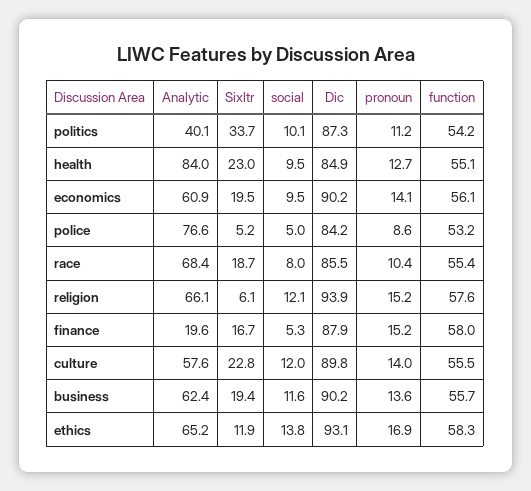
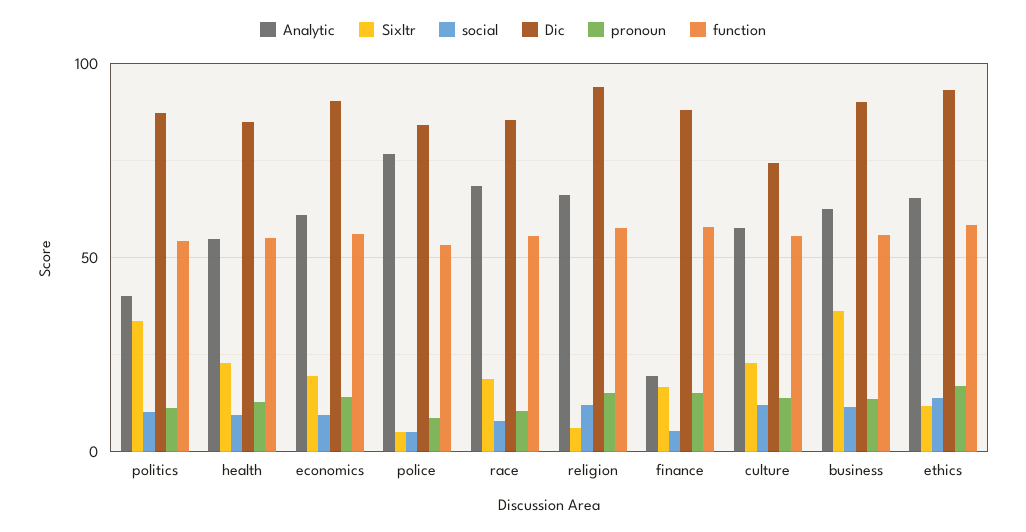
Analytic, health: 84 -> 55
Dic, culture: 89.8 -> 75
Sixltr, business: 19.4 -> 35

